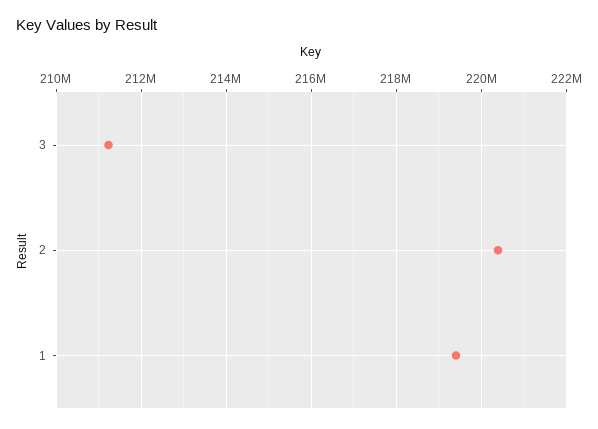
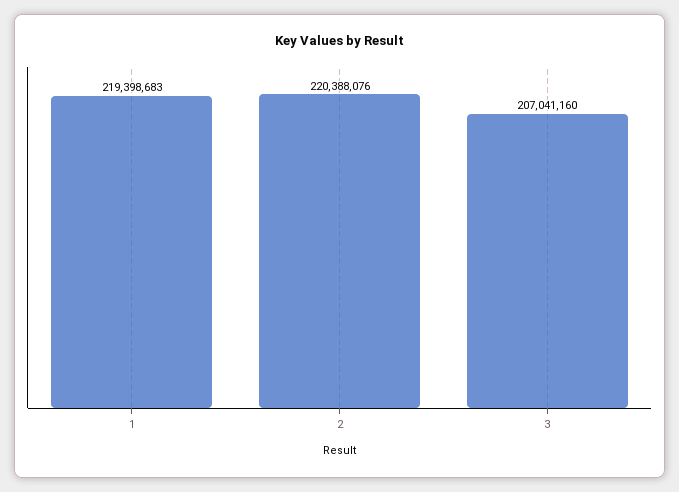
3: 211200000 -> 207041160

